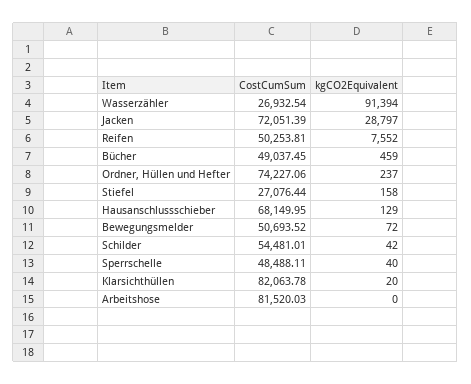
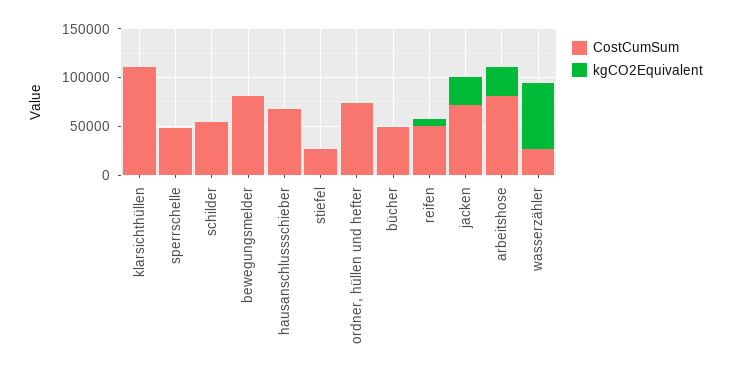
kgCO2Equivalent, Wasserzähler: 91394 -> 70000
CostCumSum, Bewegungsmelder: 50693.52 -> 80000
CostCumSum, Klarsichthüllen: 82063.78 -> 110000
kgCO2Equivalent, Arbeitshose: 0 -> 30000

